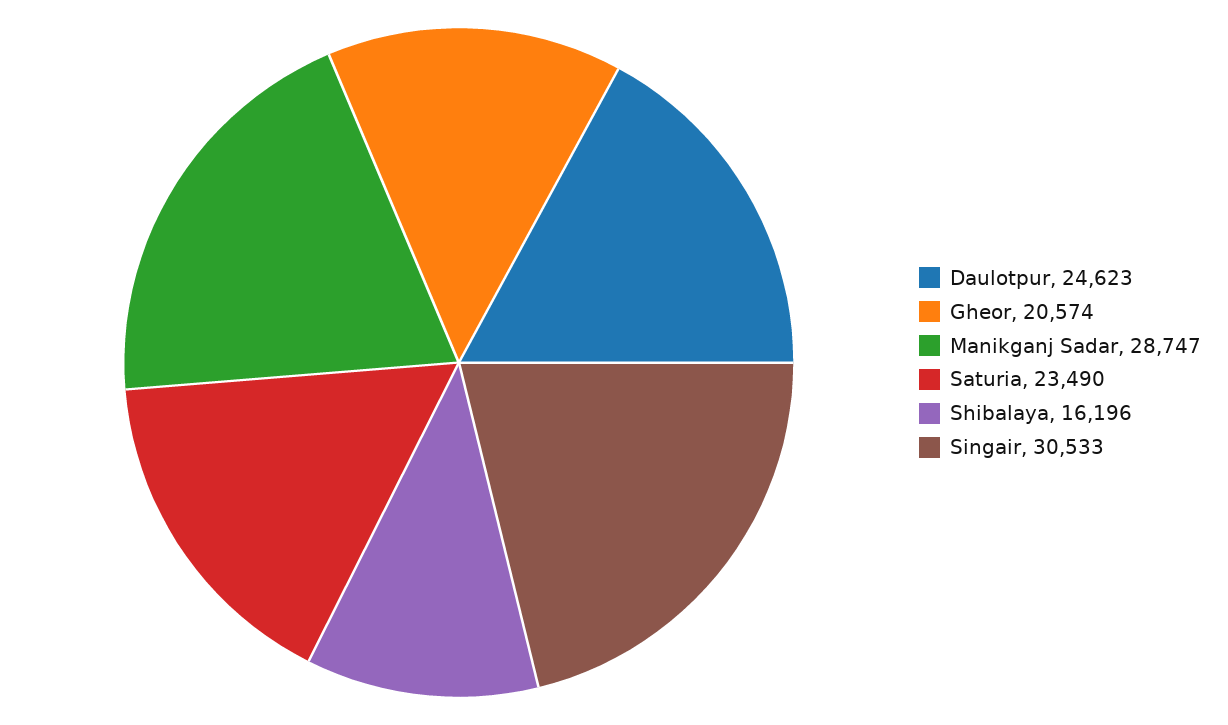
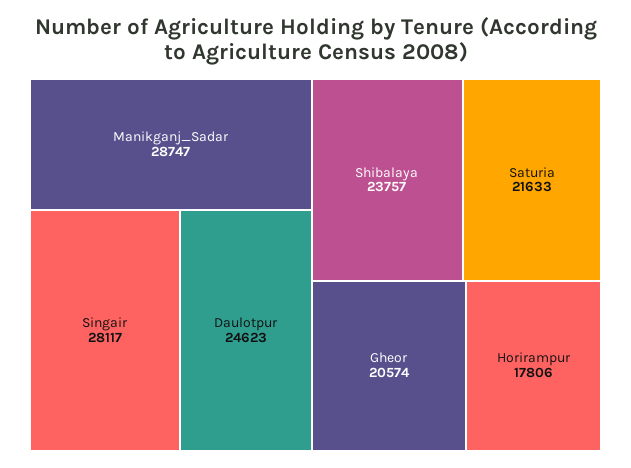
Saturia: 23490 -> 21633
Shibalaya: 16196 -> 23757
Singair: 30533 -> 28117
Horirampur: none -> 17806

